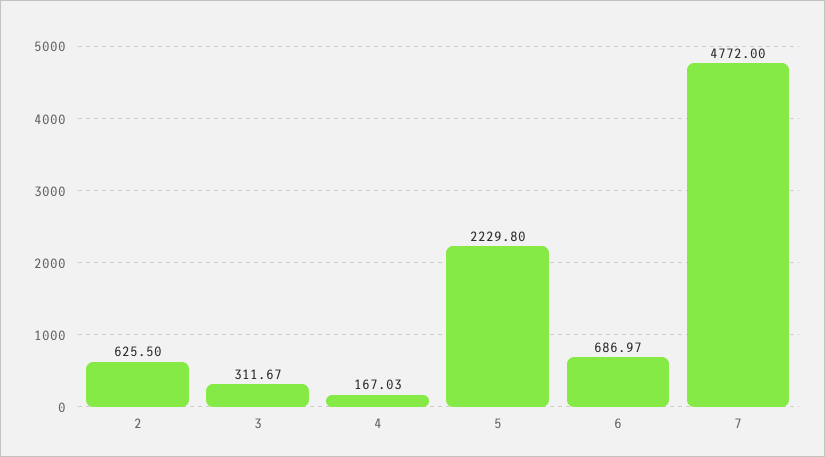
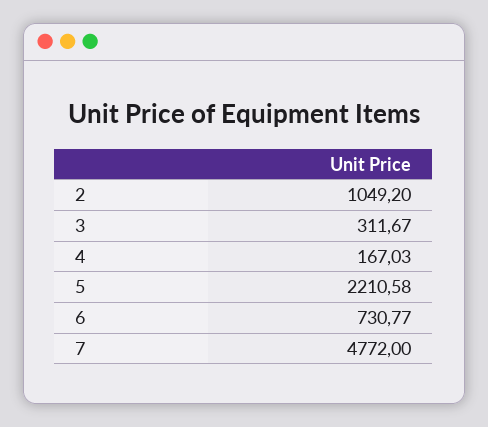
2: 625.5 -> 1049.2
5: 2229.8 -> 2210.58
6: 686.97 -> 730.77

